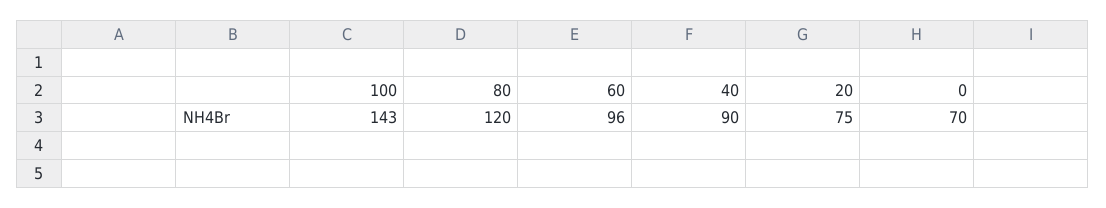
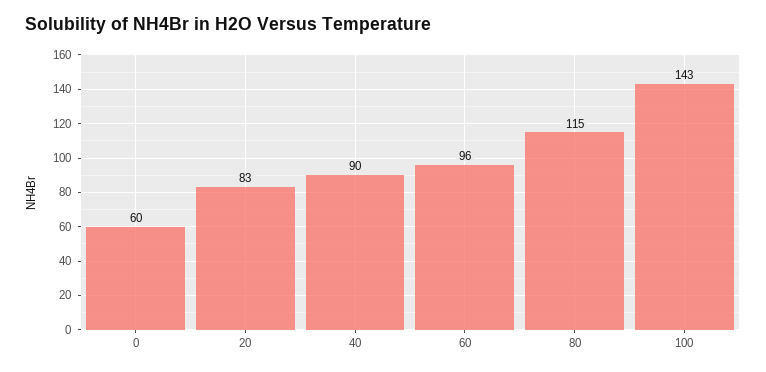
80: 120 -> 115
20: 75 -> 83
0: 70 -> 60

